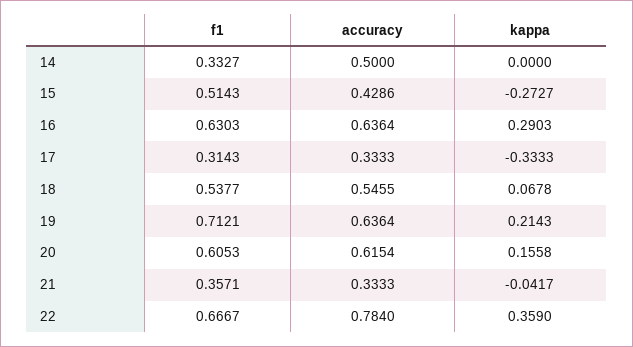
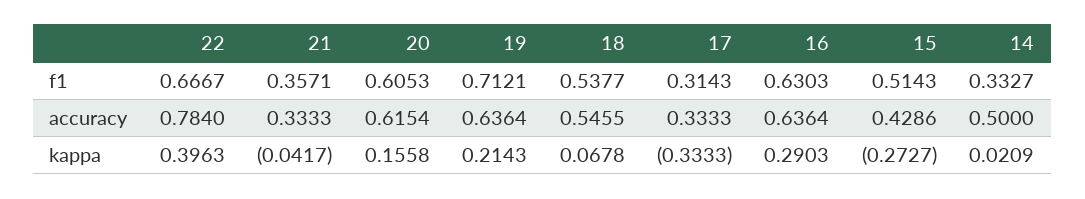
kappa, 14: 0 -> 0.0209
kappa, 22: 0.359 -> 0.3963

